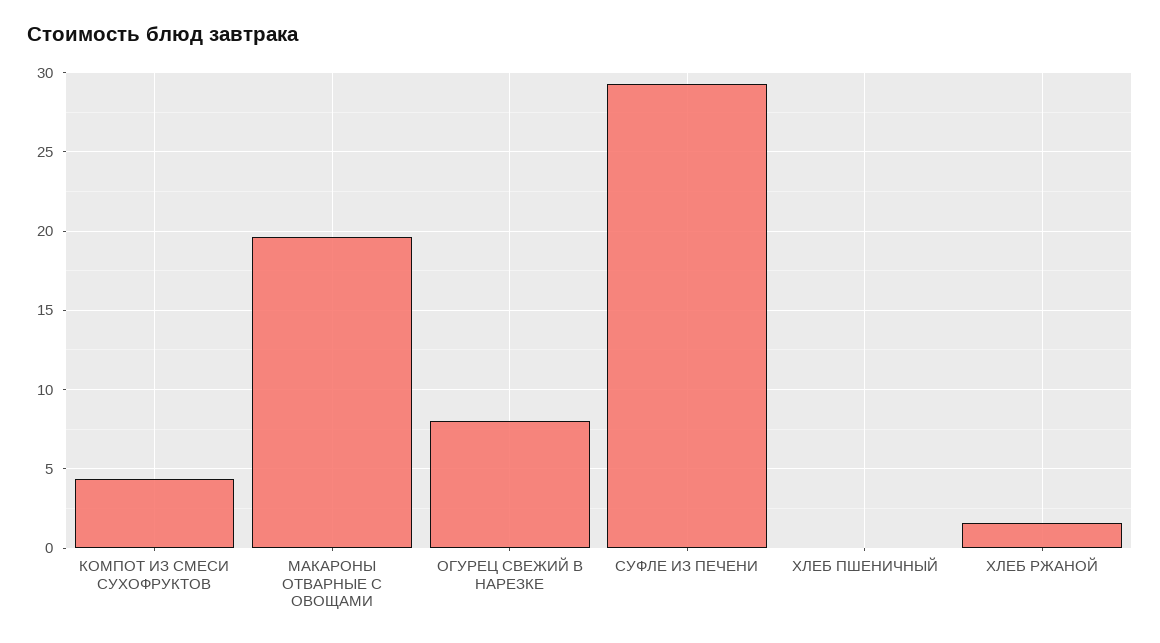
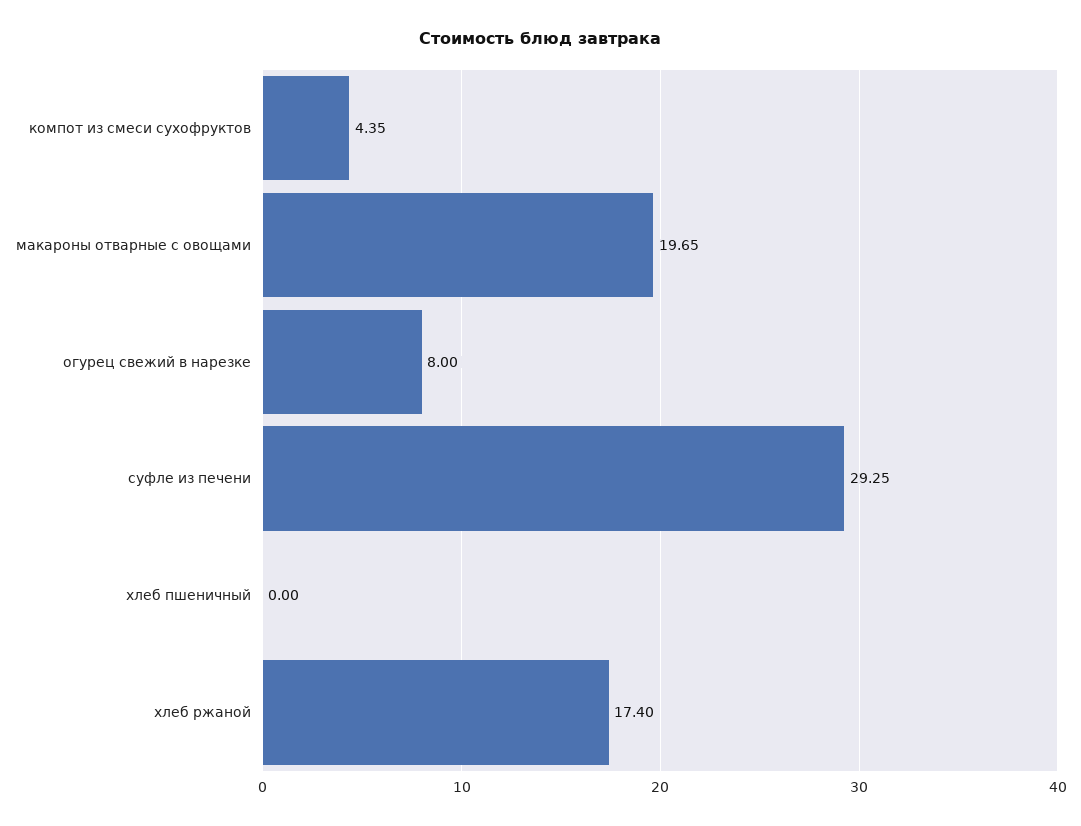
ХЛЕБ РЖАНОЙ: 1.5 -> 17.4

